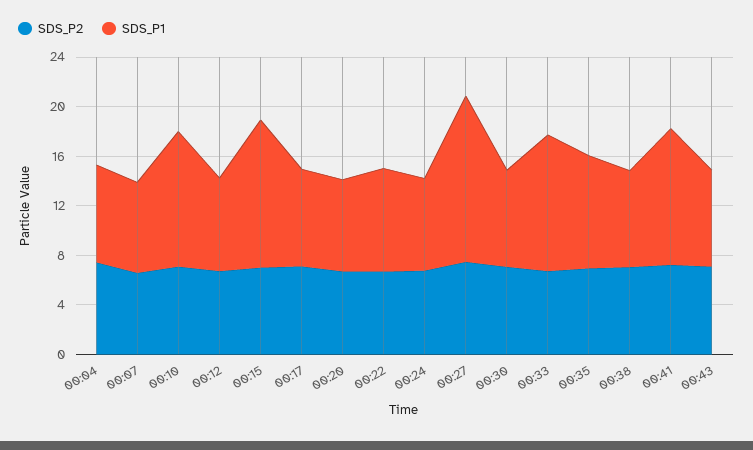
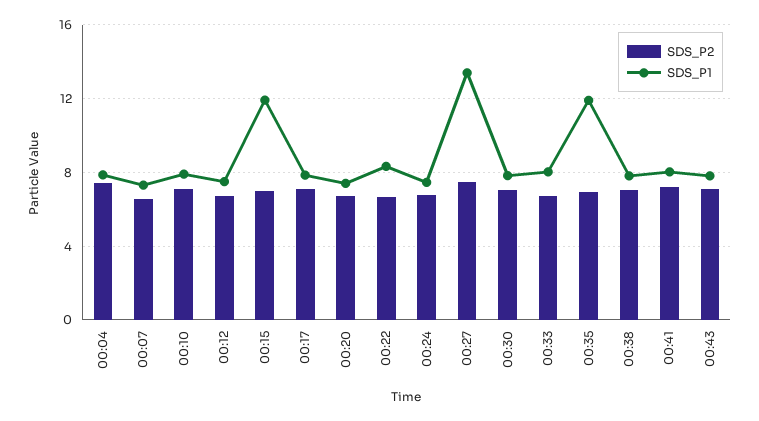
SDS_P1, 00:10: 11 -> 8
SDS_P1, 00:33: 11 -> 8
SDS_P1, 00:35: 9 -> 12
SDS_P1, 00:41: 11 -> 8

